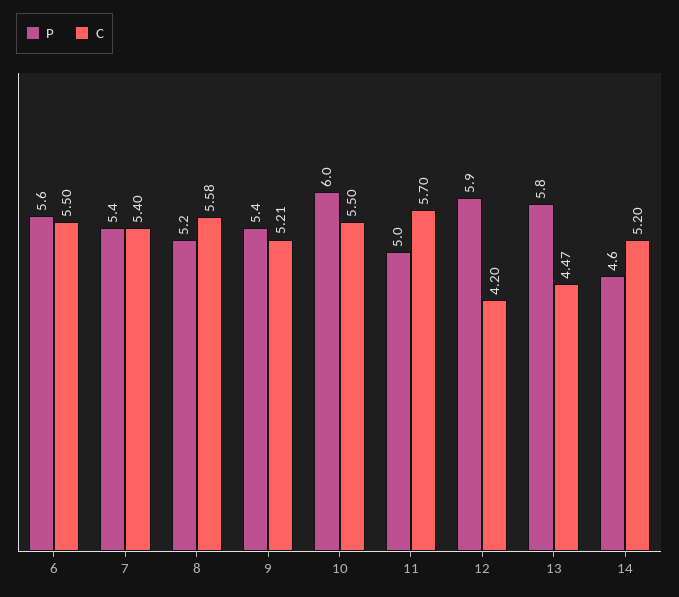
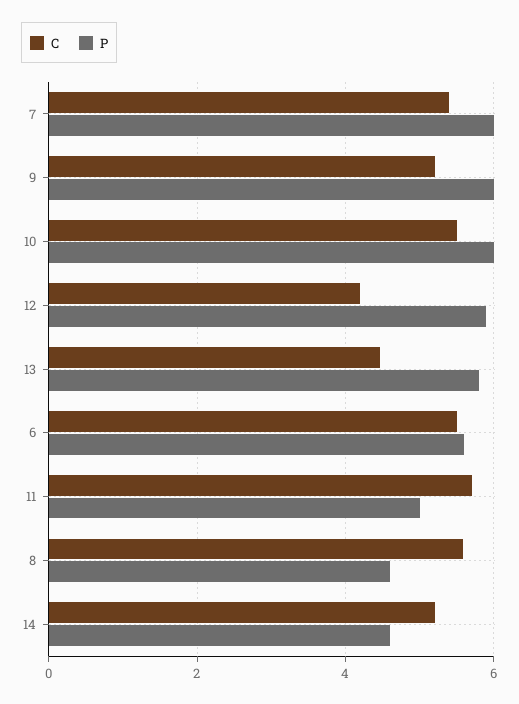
P, 7: 5.4 -> 6
P, 8: 5.2 -> 4.6
P, 9: 5.4 -> 6

